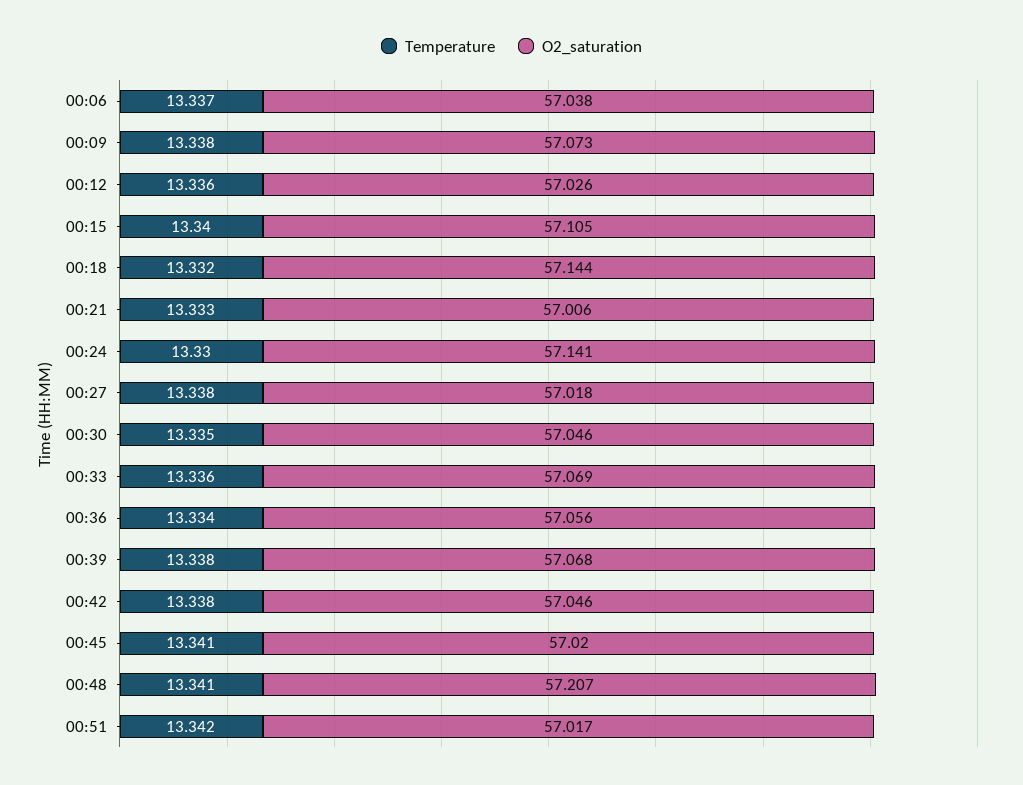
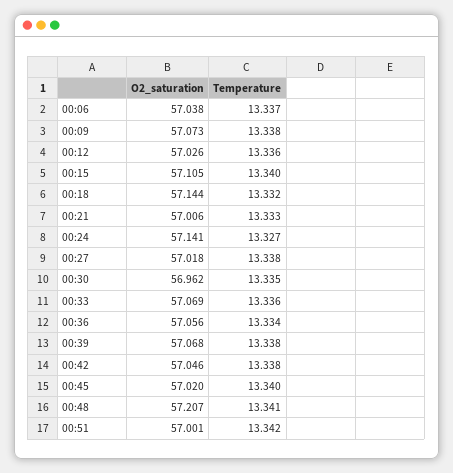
Temperature, 00:24: 13.33 -> 13.327
O2_saturation, 00:30: 57.046 -> 56.962
Temperature, 00:45: 13.341 -> 13.34
O2_saturation, 00:51: 57.017 -> 57.001

